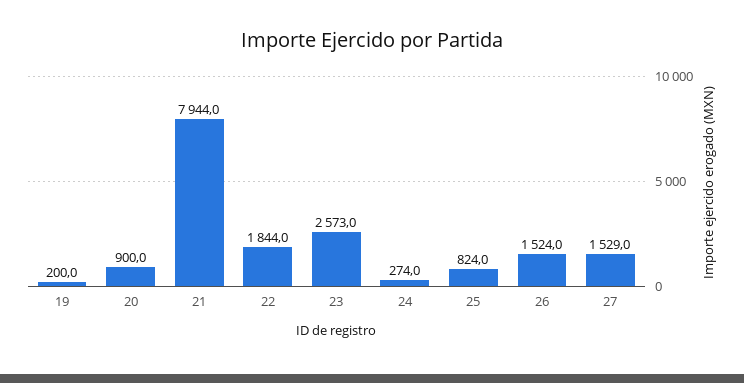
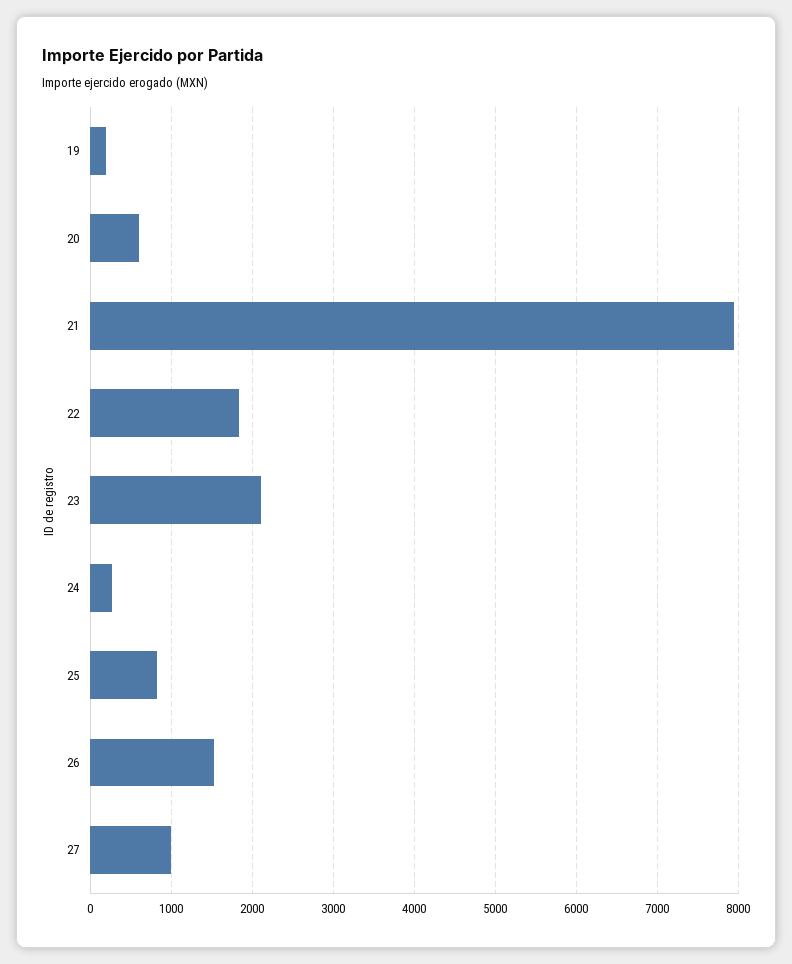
20: 900 -> 600
23: 2573 -> 2100
27: 1529 -> 1000

